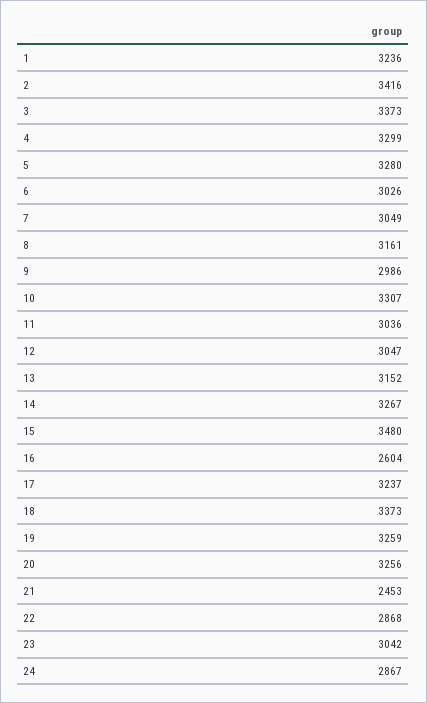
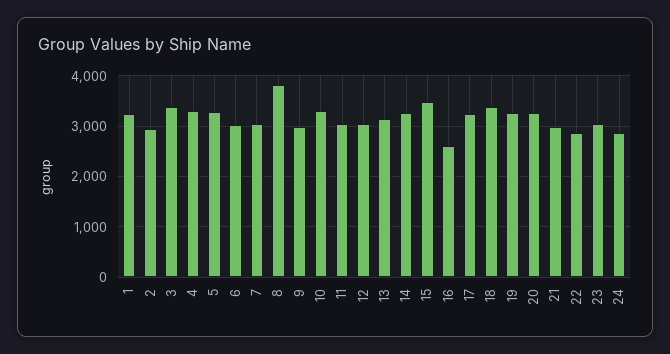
2: 3416 -> 3000
8: 3161 -> 3800
21: 2453 -> 3000

